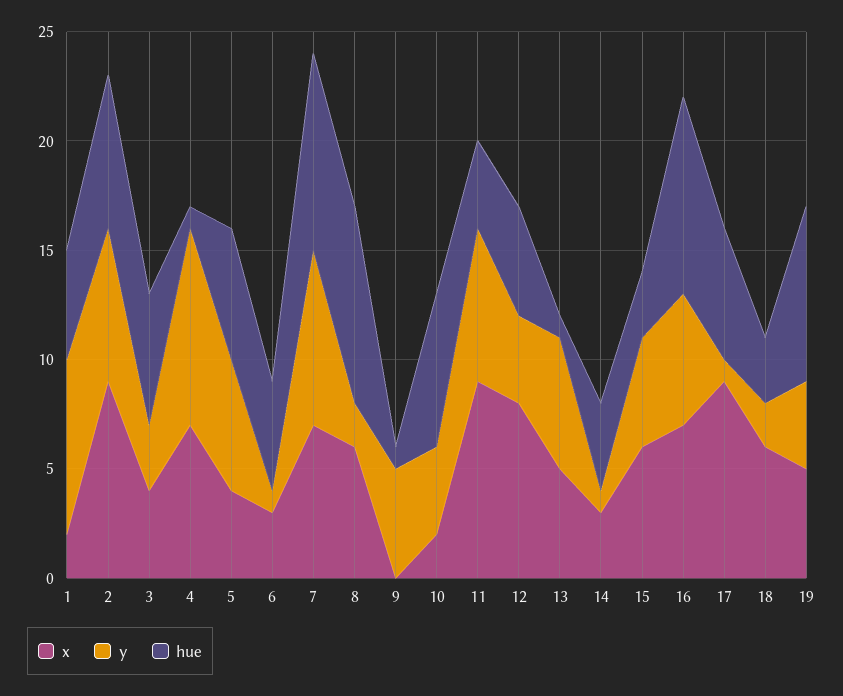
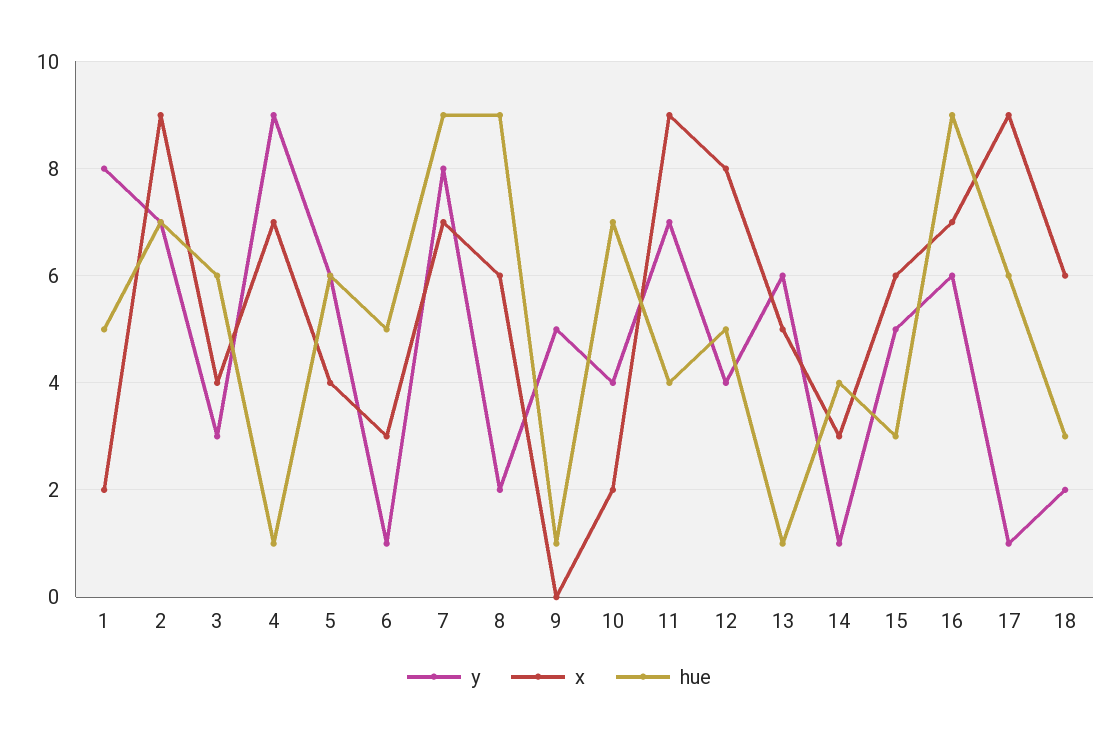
x, 19: 5 -> none
y, 19: 4 -> none
hue, 19: 8 -> none

